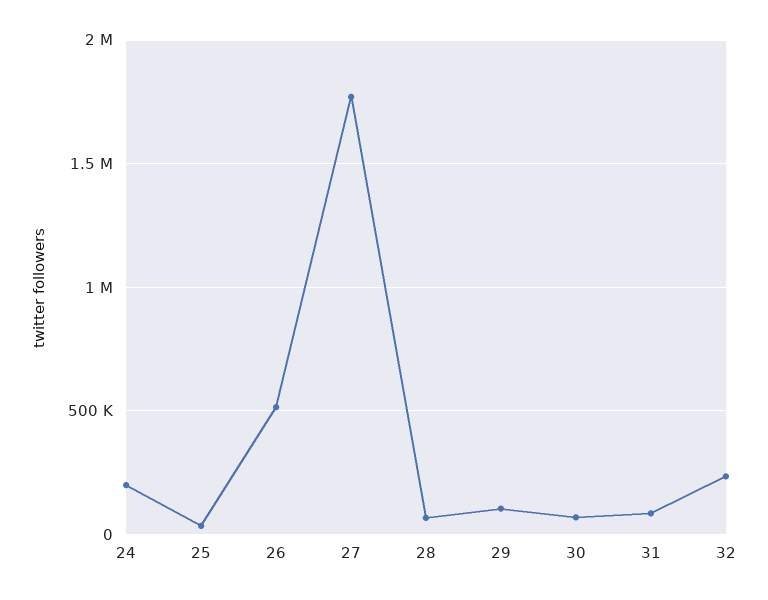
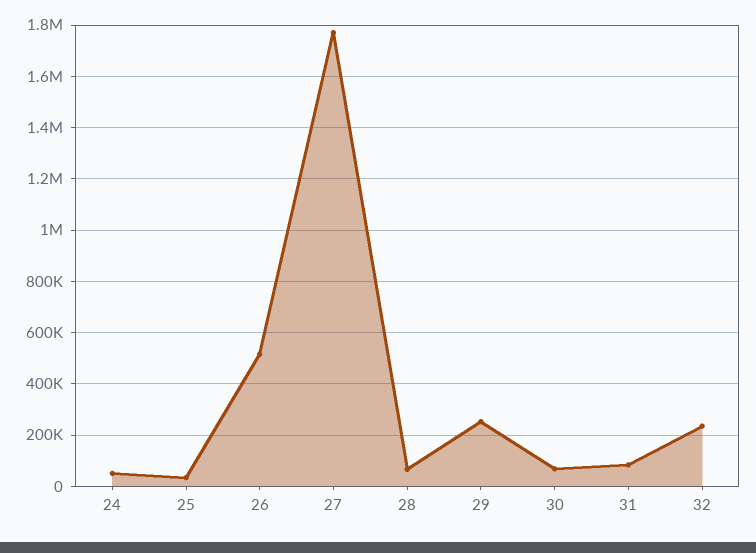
24: 200000 -> 50000
29: 100000 -> 250000

